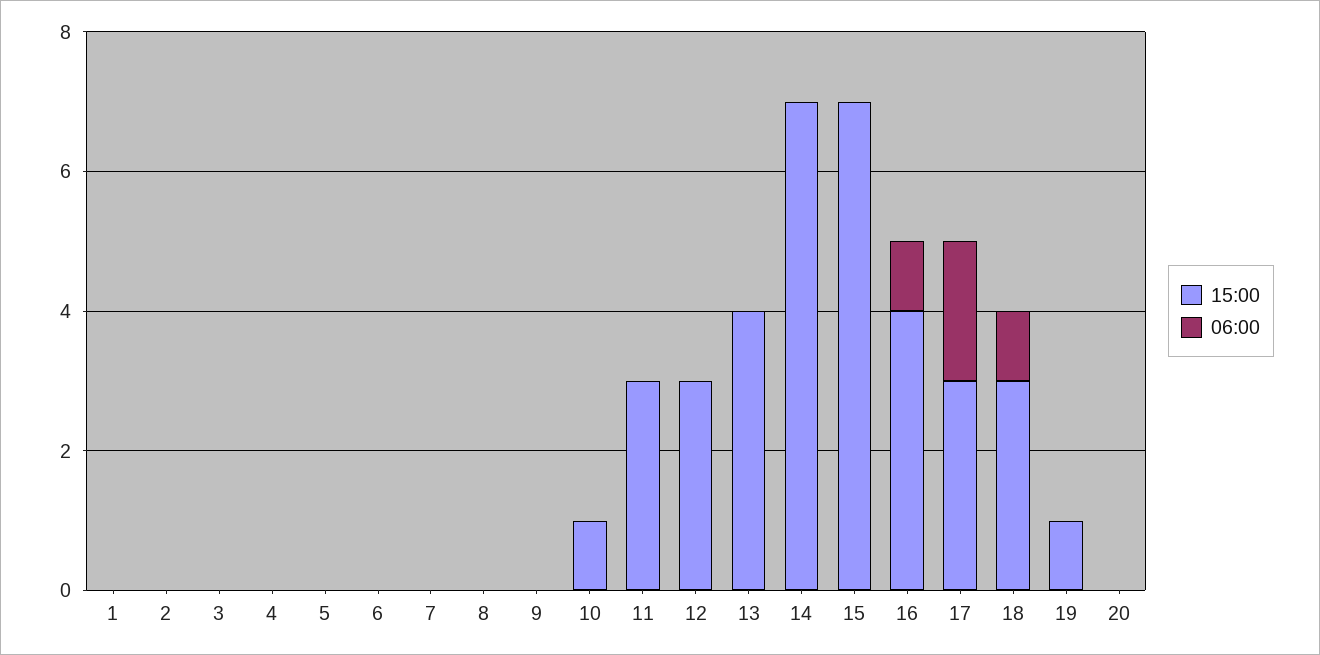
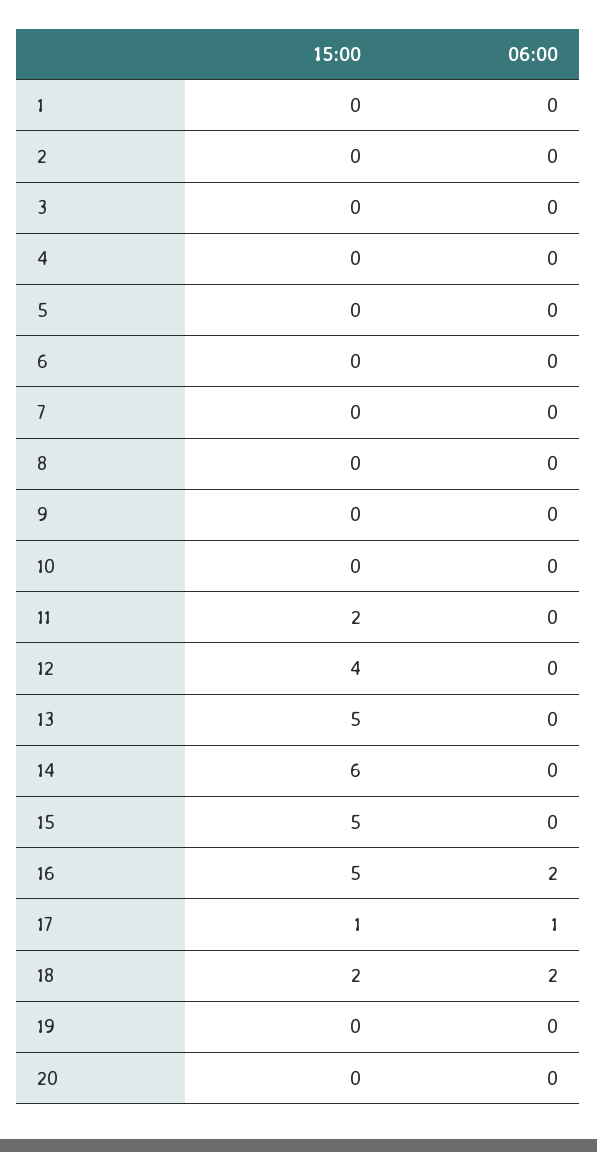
15:00, 10: 1 -> 0
15:00, 11: 3 -> 2
15:00, 12: 3 -> 4
15:00, 13: 4 -> 5
15:00, 14: 7 -> 6
15:00, 15: 7 -> 5
15:00, 16: 4 -> 5
06:00, 16: 1 -> 2
15:00, 17: 3 -> 1
06:00, 17: 2 -> 1
15:00, 18: 3 -> 2
06:00, 18: 1 -> 2
15:00, 19: 1 -> 0

